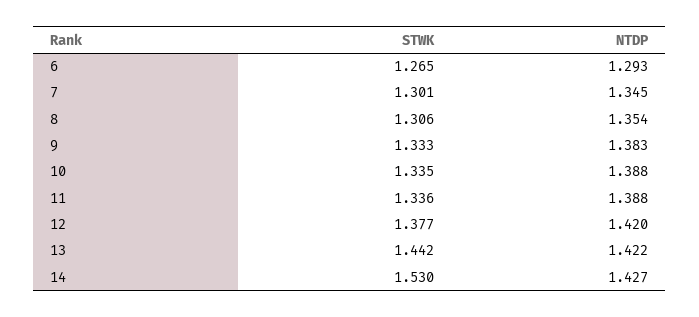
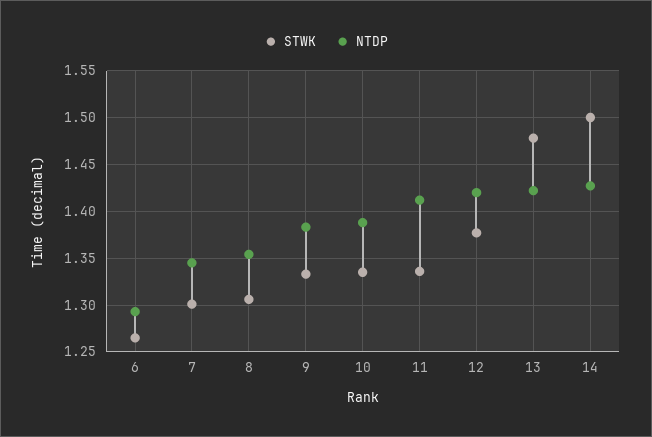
NTDP, 11: 1.388 -> 1.41
STWK, 13: 1.442 -> 1.48
STWK, 14: 1.53 -> 1.5

